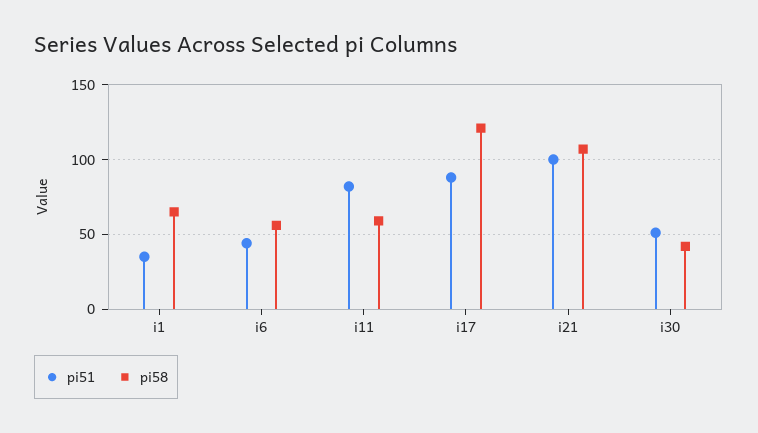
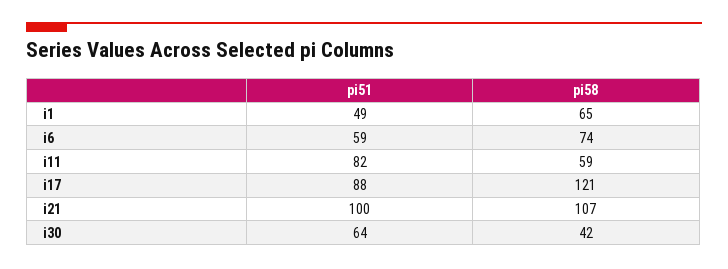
pi51, i1: 35 -> 49
pi51, i6: 45 -> 59
pi58, i6: 55 -> 74
pi51, i30: 50 -> 64

